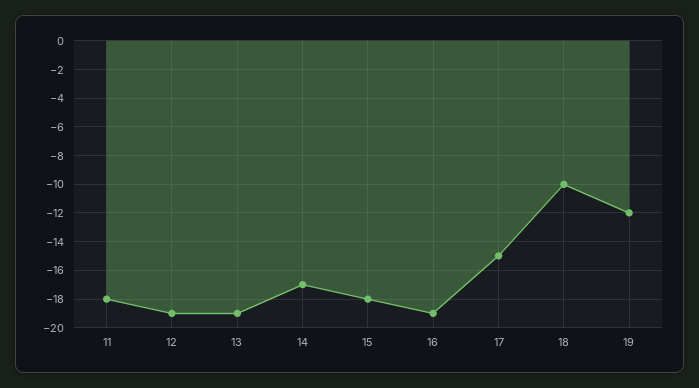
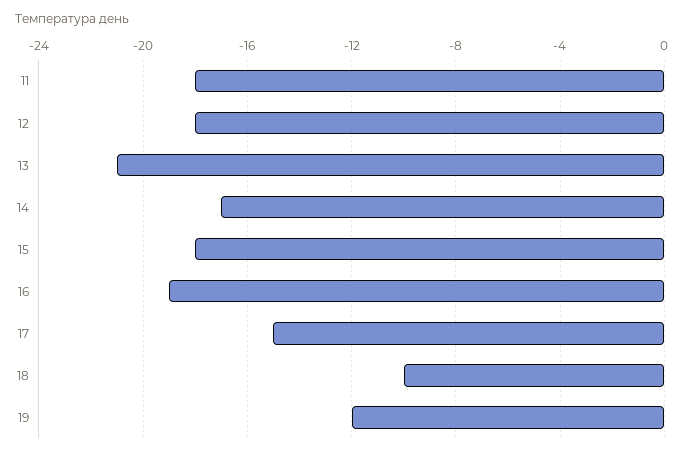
12: -19 -> -18
13: -19 -> -21

